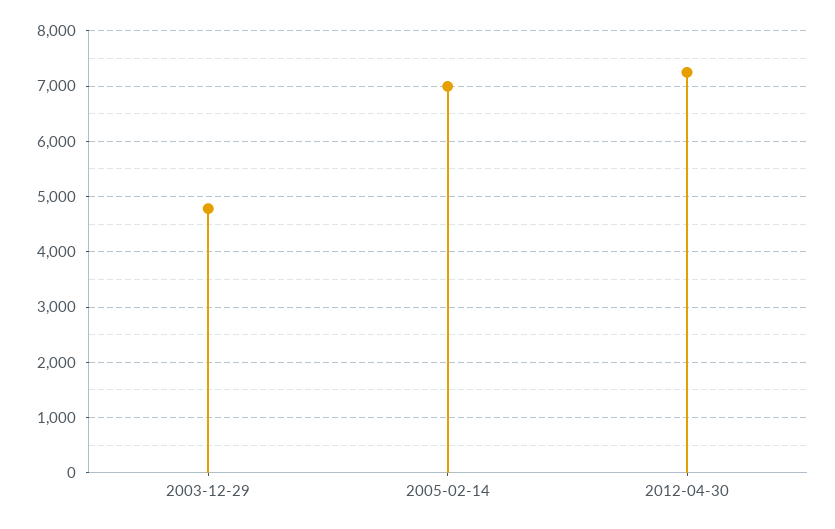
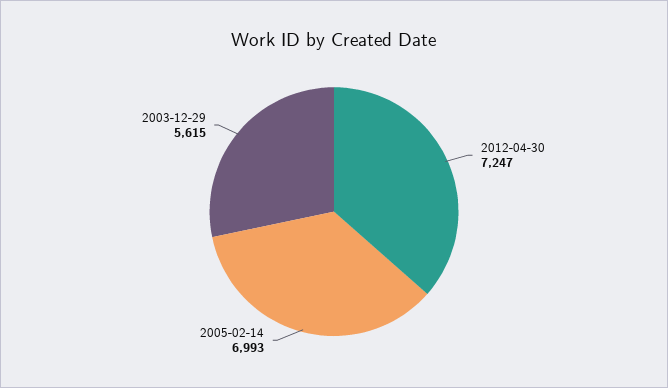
2003-12-29: 4800 -> 5615

